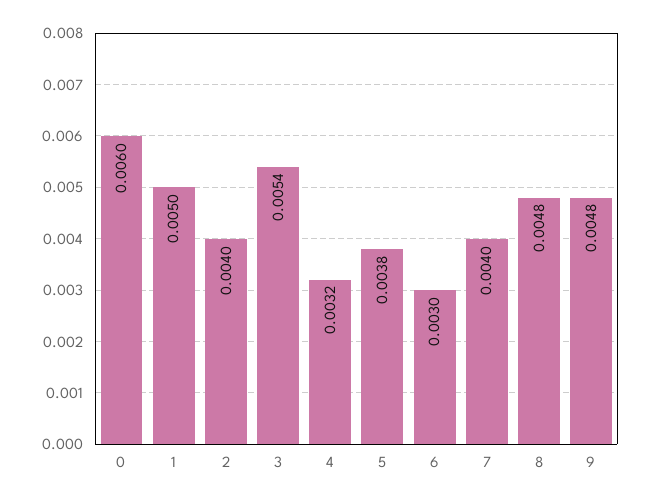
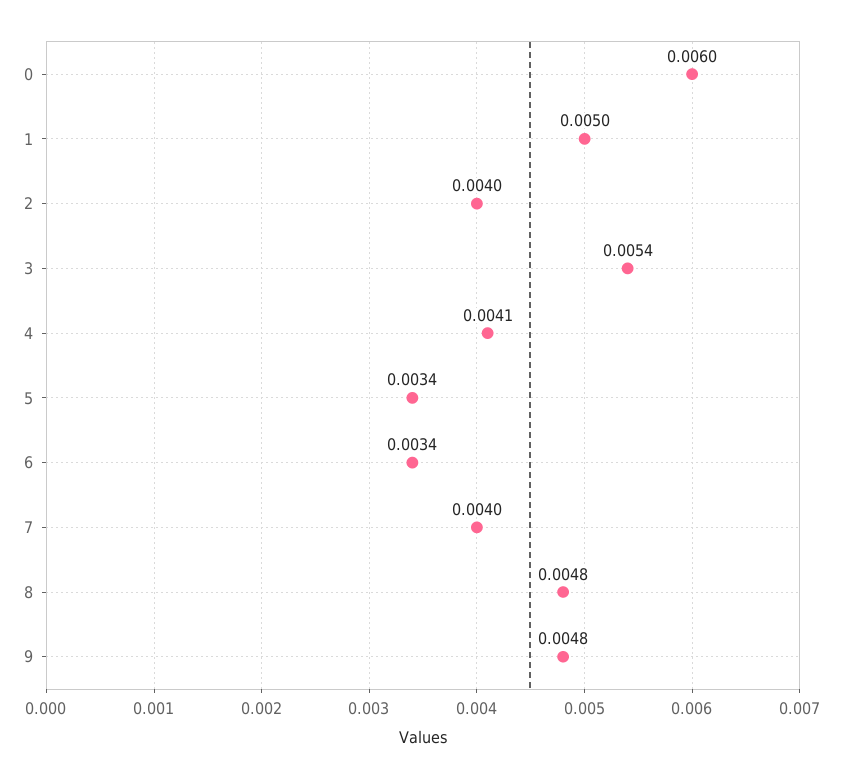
4: 0.0032 -> 0.0041
5: 0.0038 -> 0.0034
6: 0.003 -> 0.0034

